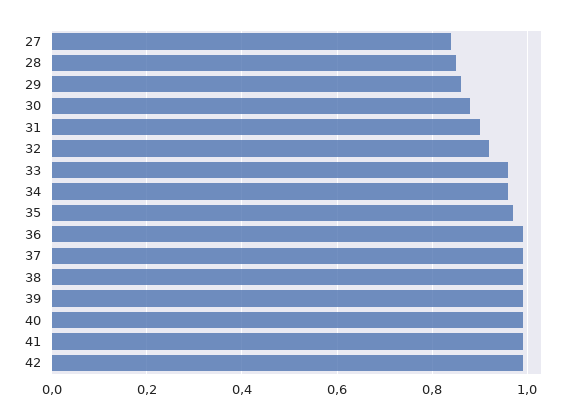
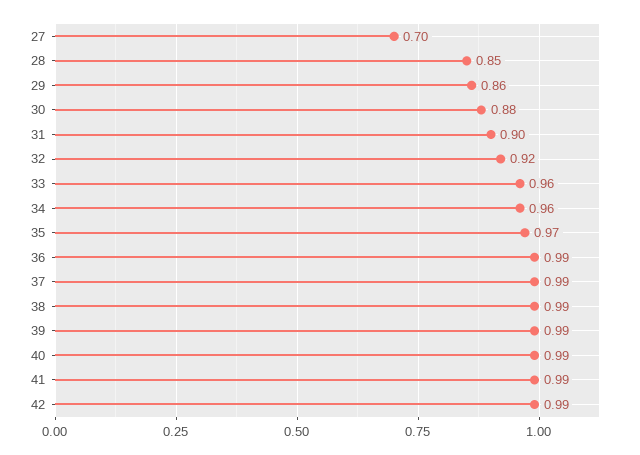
27: 0.85 -> 0.7

